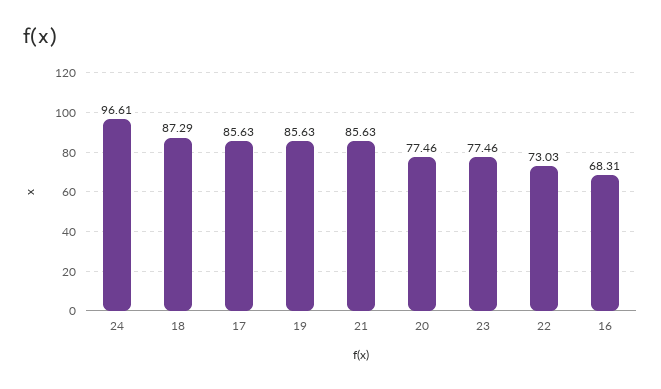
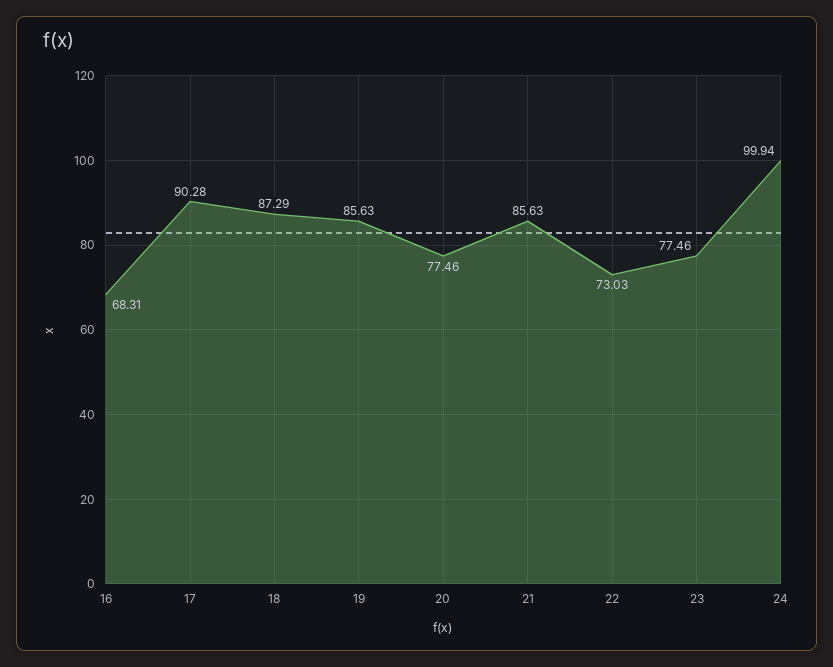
24: 96.61 -> 99.94
17: 85.63 -> 90.28

